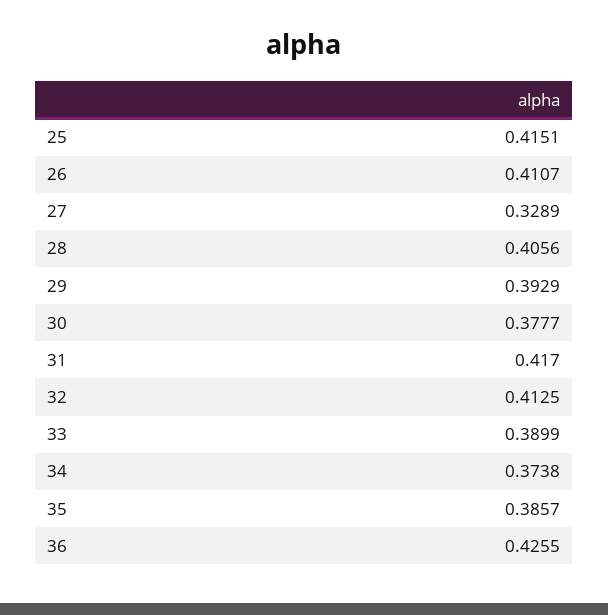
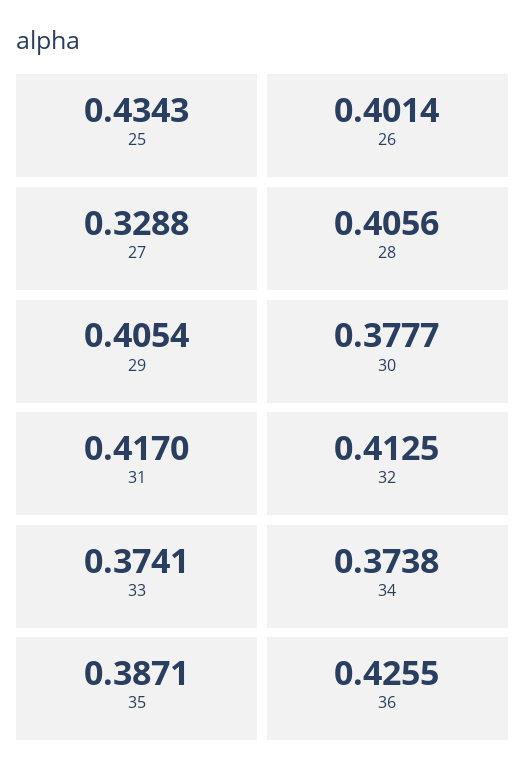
25: 0.4151 -> 0.4343
26: 0.4107 -> 0.4014
27: 0.3289 -> 0.3288
29: 0.3929 -> 0.4054
33: 0.3899 -> 0.3741
35: 0.3857 -> 0.3871

